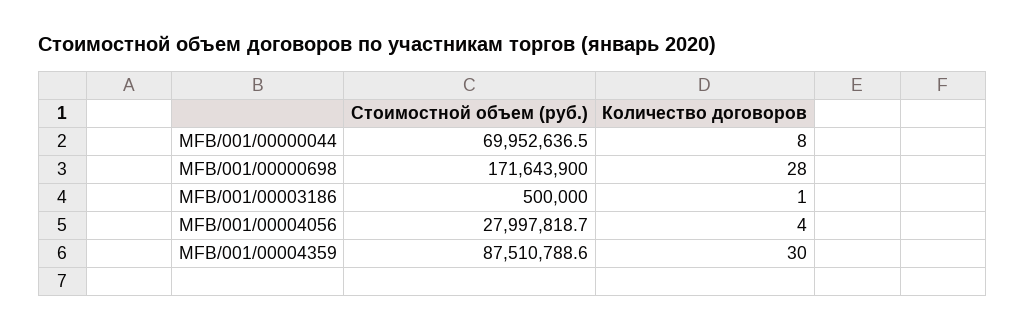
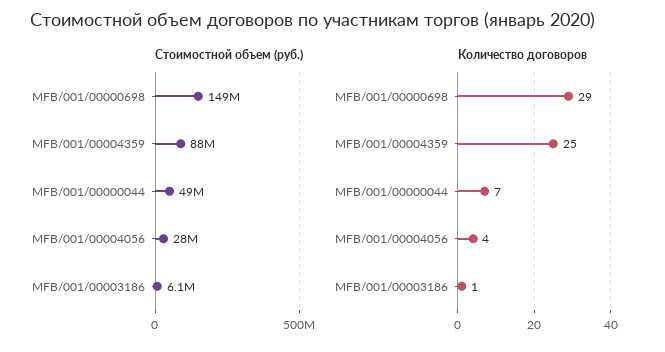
Стоимостной объем (руб.), MFB/001/00000044: 69952636.5 -> 49000000
Количество договоров, MFB/001/00000044: 8 -> 7
Стоимостной объем (руб.), MFB/001/00000698: 171643900 -> 149000000
Количество договоров, MFB/001/00000698: 28 -> 29
Стоимостной объем (руб.), MFB/001/00003186: 500000 -> 6100000
Количество договоров, MFB/001/00004359: 30 -> 25

